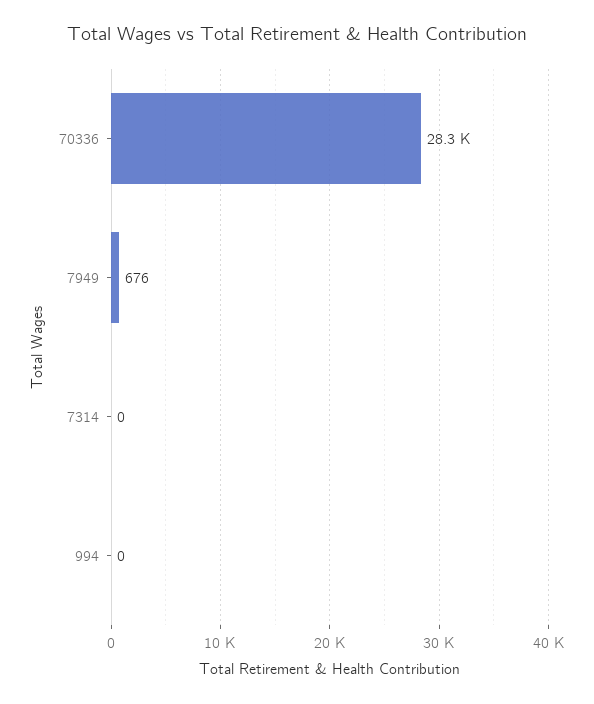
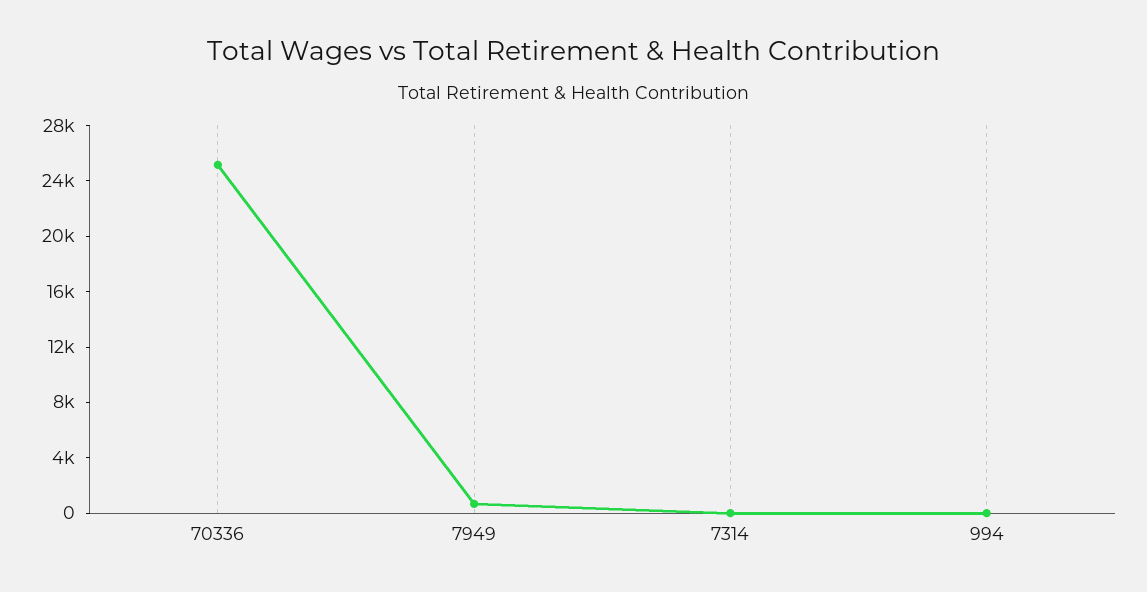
70336: 28300 -> 25000

